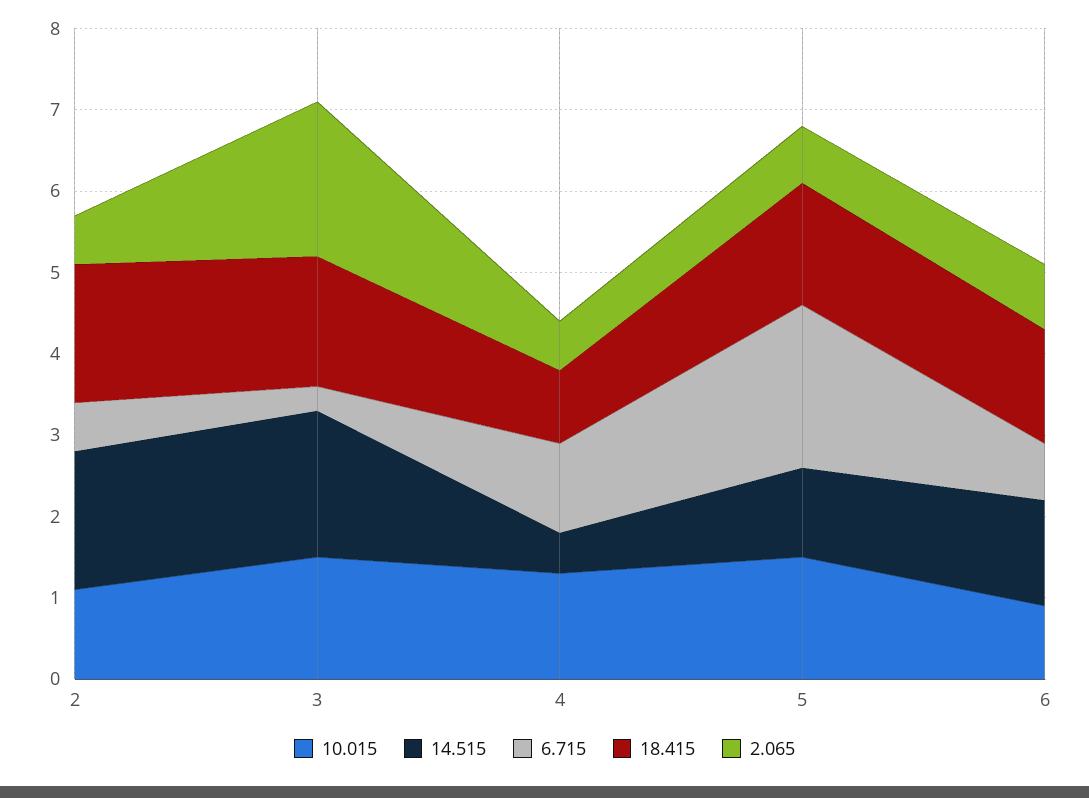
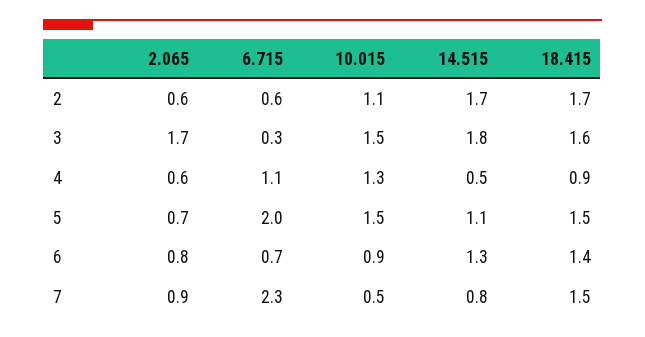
2.065, 3: 1.9 -> 1.7
2.065, 7: none -> 0.9
6.715, 7: none -> 2.3
10.015, 7: none -> 0.5
14.515, 7: none -> 0.8
18.415, 7: none -> 1.5

